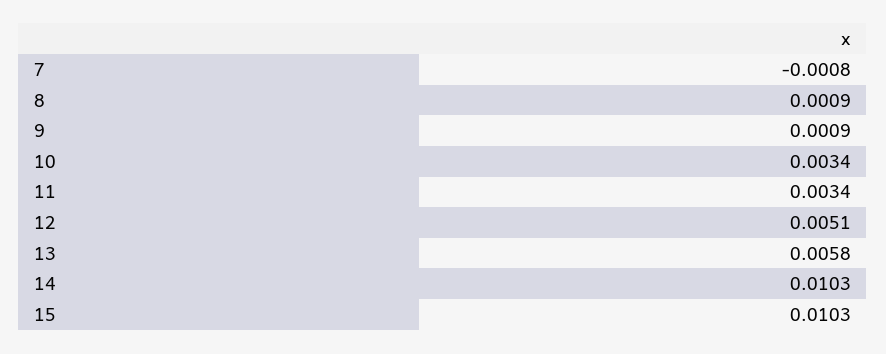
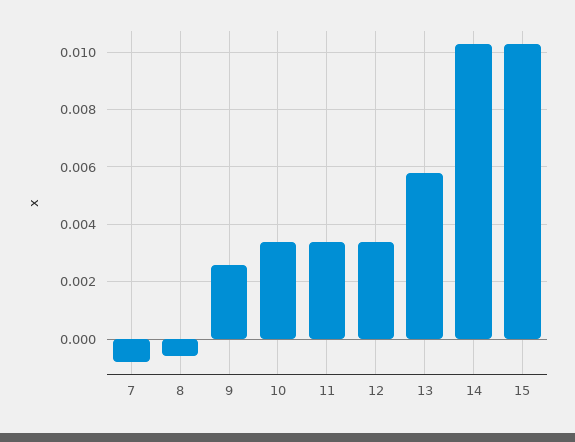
8: 0.0009 -> -0.0005
9: 0.0009 -> 0.0025
12: 0.0051 -> 0.0035

